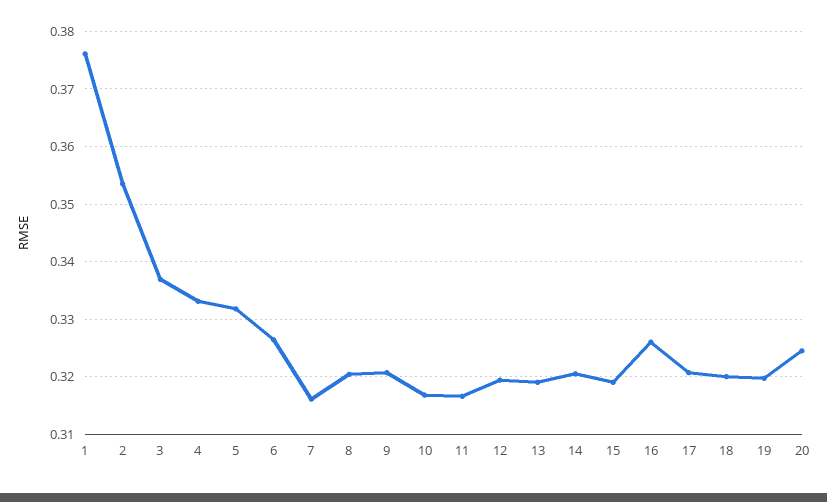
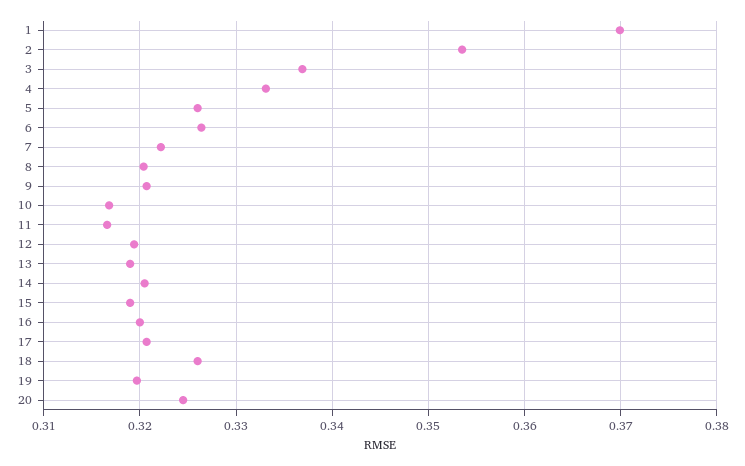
1: 0.376 -> 0.37
5: 0.332 -> 0.326
7: 0.316 -> 0.322
16: 0.326 -> 0.32
18: 0.32 -> 0.326

